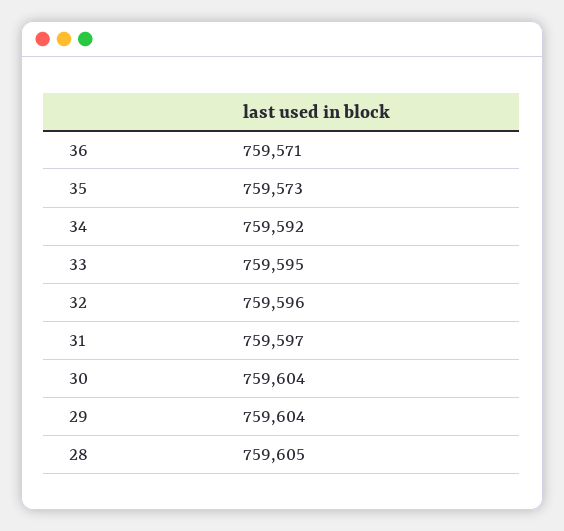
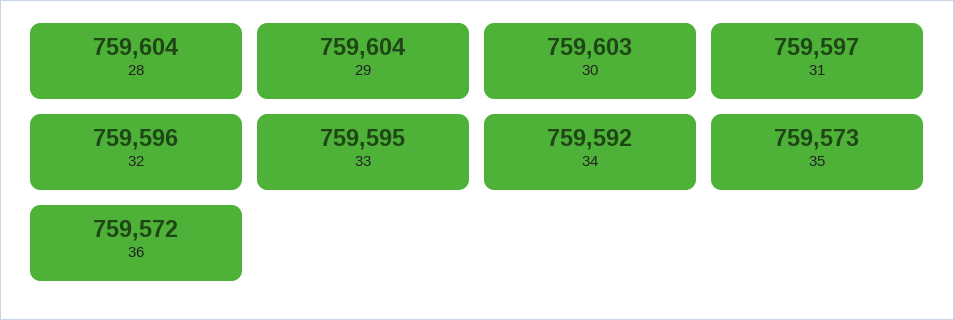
36: 759571 -> 759572
30: 759604 -> 759603
28: 759605 -> 759604

